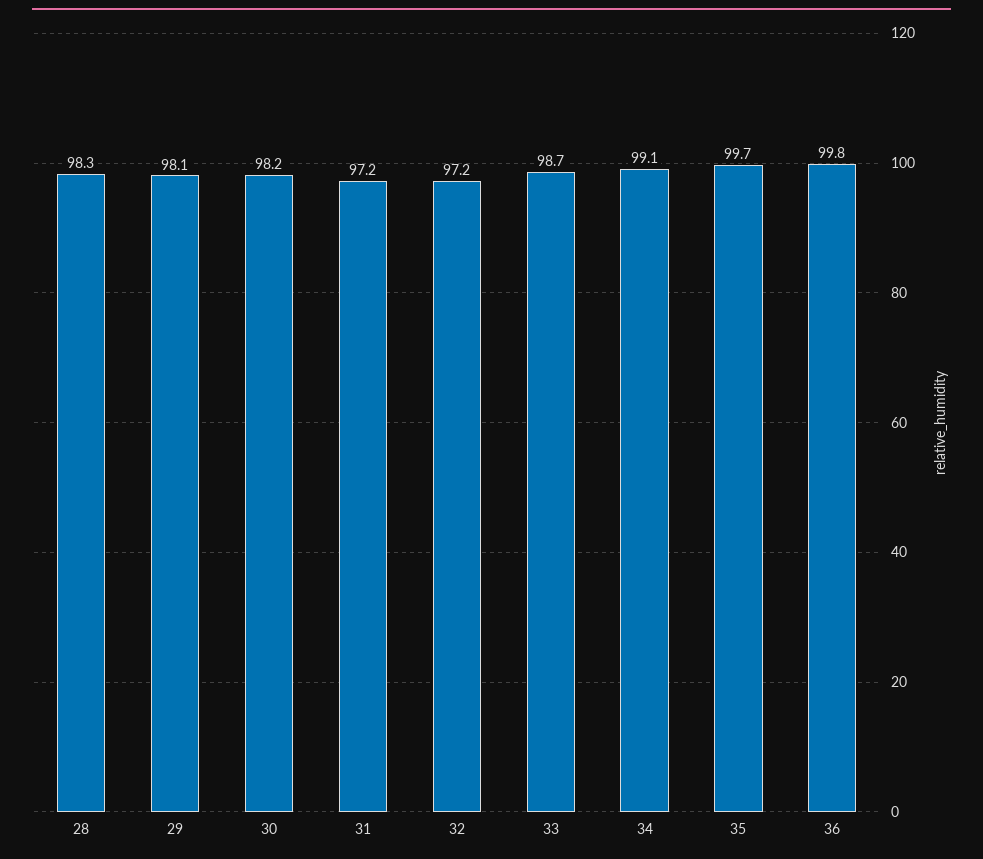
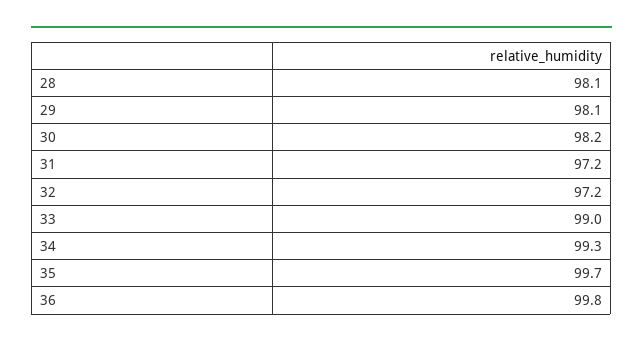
28: 98.3 -> 98.1
33: 98.7 -> 99
34: 99.1 -> 99.3

